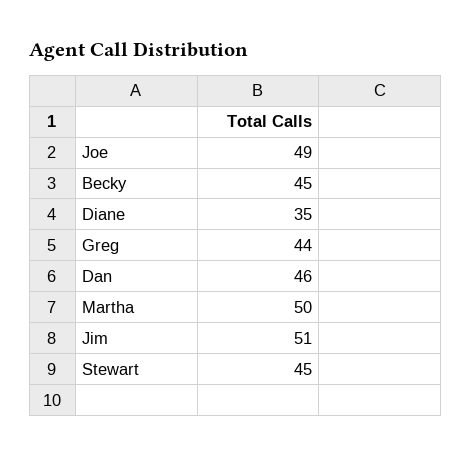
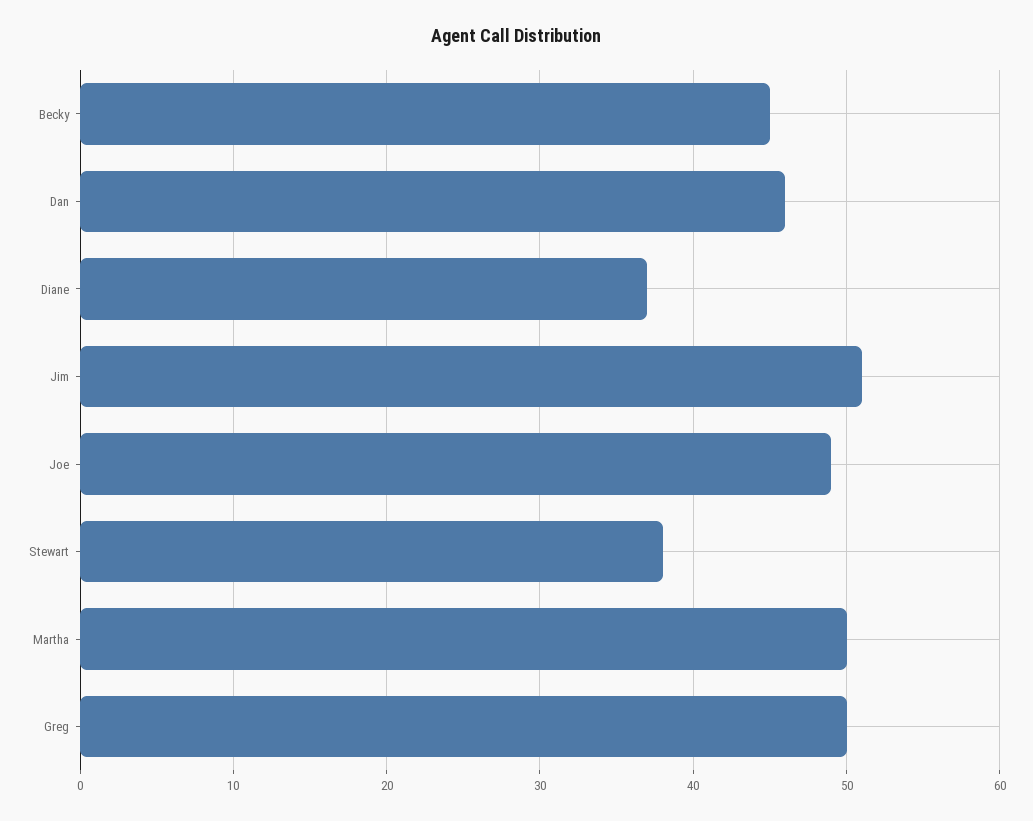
Diane: 35 -> 37
Greg: 44 -> 50
Stewart: 45 -> 38

